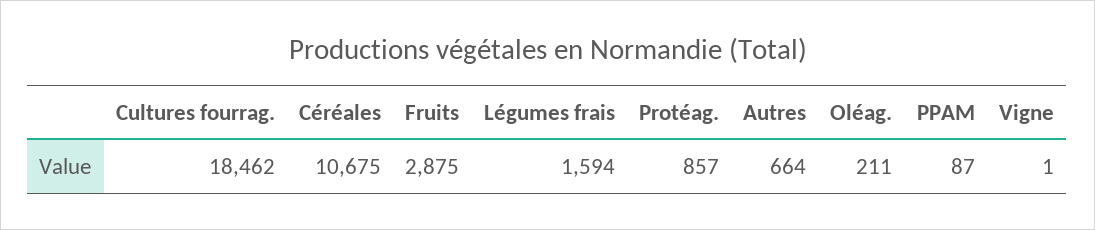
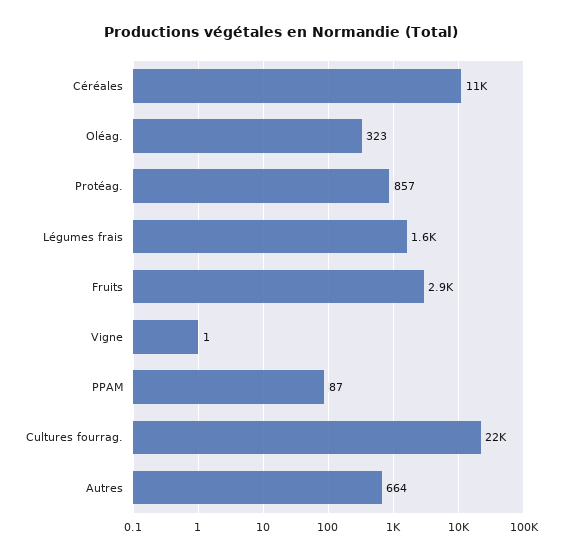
Cultures fourrag.: 18462 -> 22000
Oléag.: 211 -> 323

